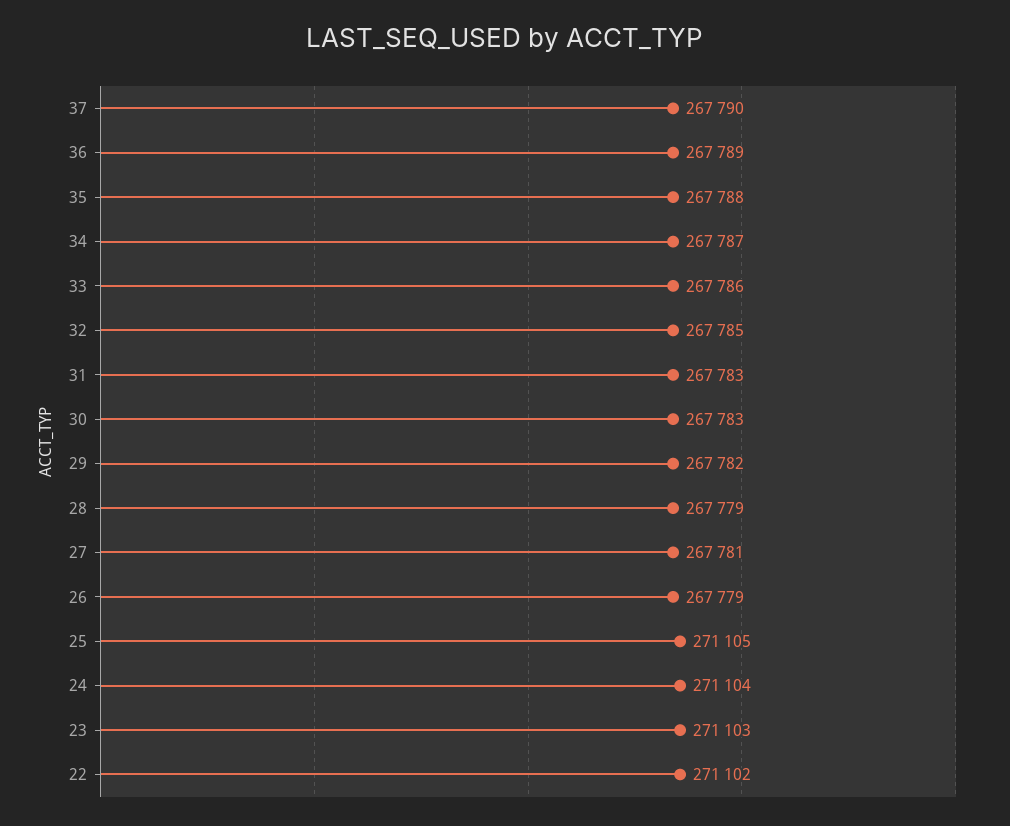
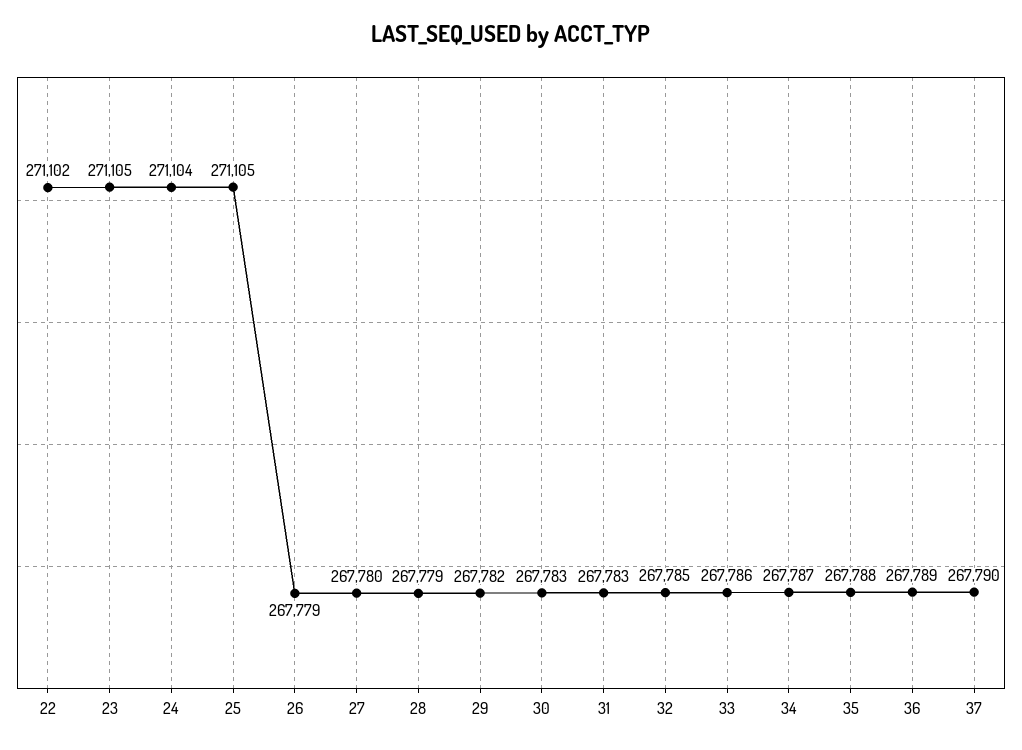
27: 267781 -> 267780
23: 271103 -> 271105

